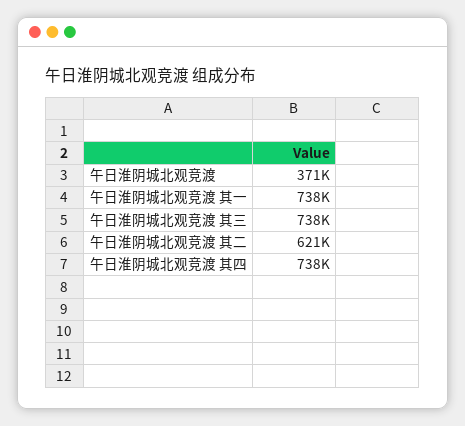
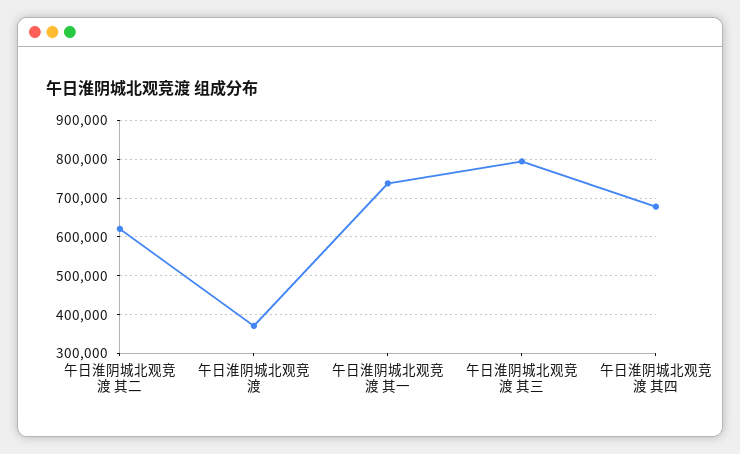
午日淮阴城北观竞渡 其三: 738000 -> 800000
午日淮阴城北观竞渡 其四: 738000 -> 680000

